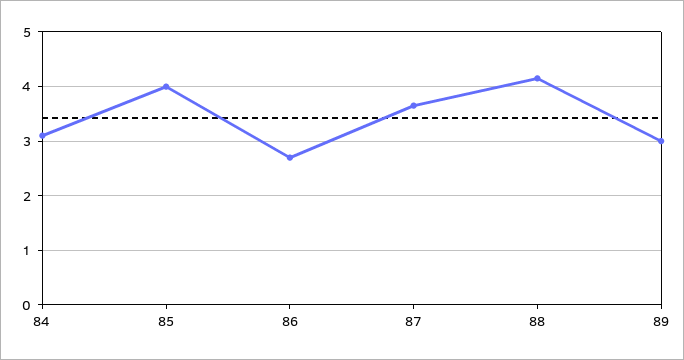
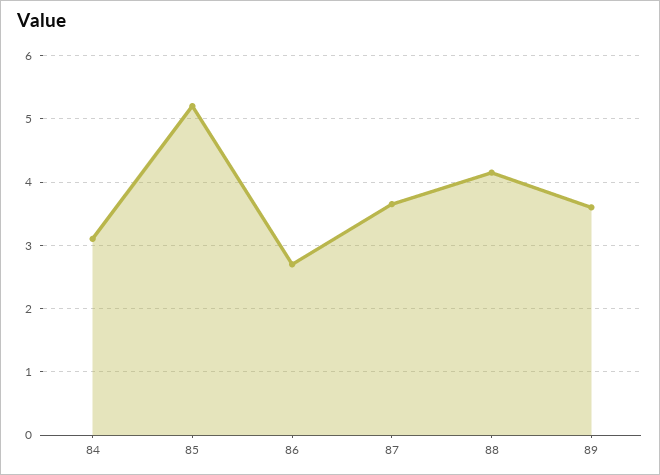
85: 4 -> 5.2
89: 3 -> 3.6

